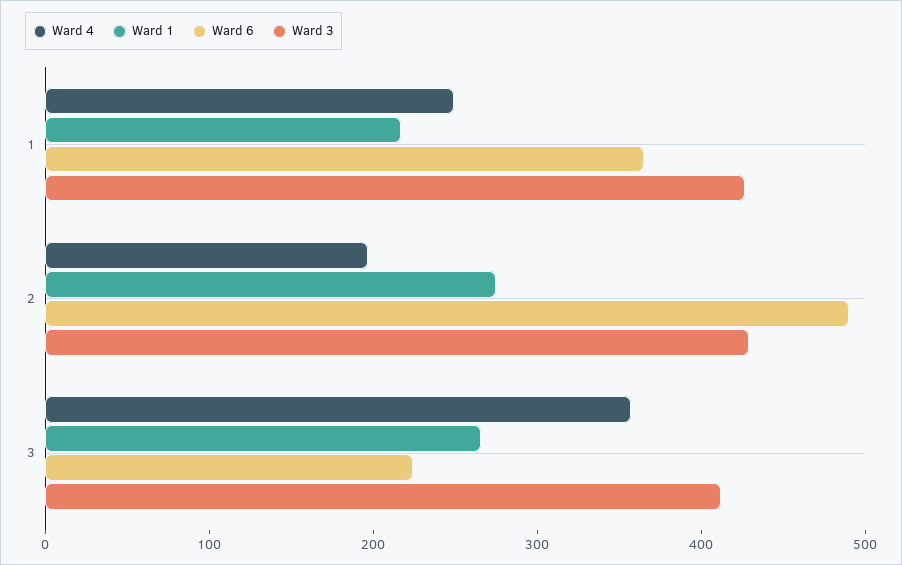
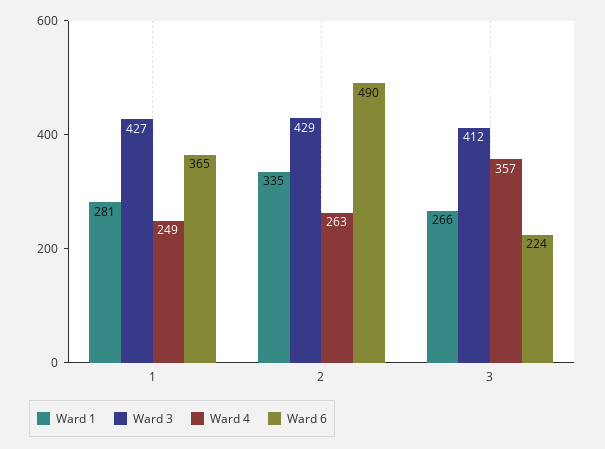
Ward 1, 1: 220 -> 281
Ward 4, 2: 200 -> 263
Ward 1, 2: 280 -> 335

